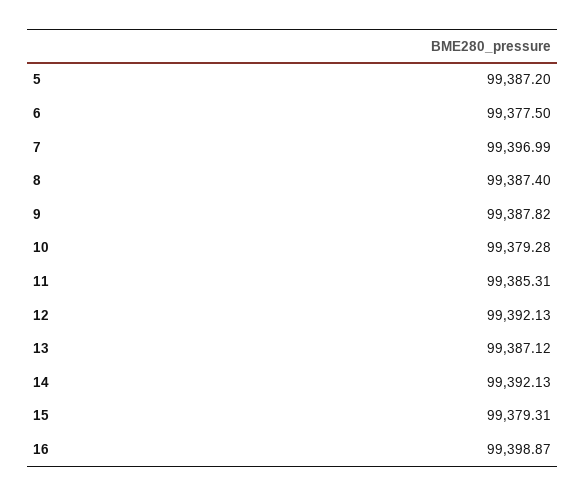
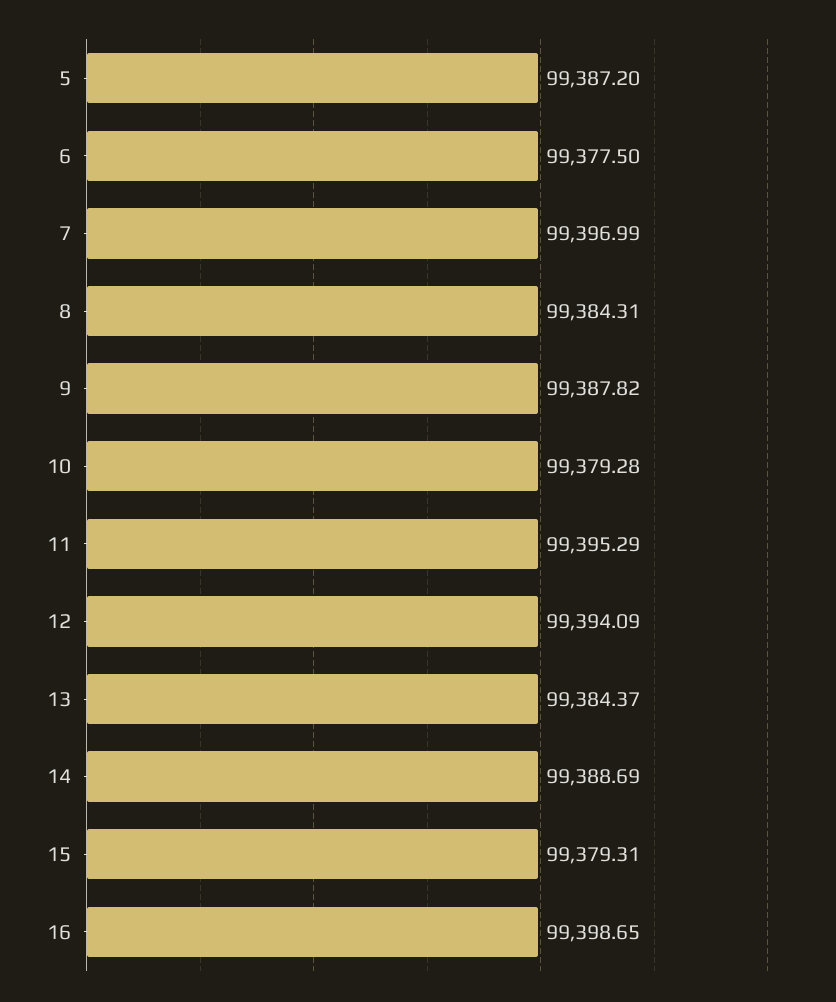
8: 99387.4 -> 99384.31
11: 99385.31 -> 99395.29
12: 99392.13 -> 99394.09
13: 99387.12 -> 99384.37
14: 99392.13 -> 99388.69
16: 99398.87 -> 99398.65

